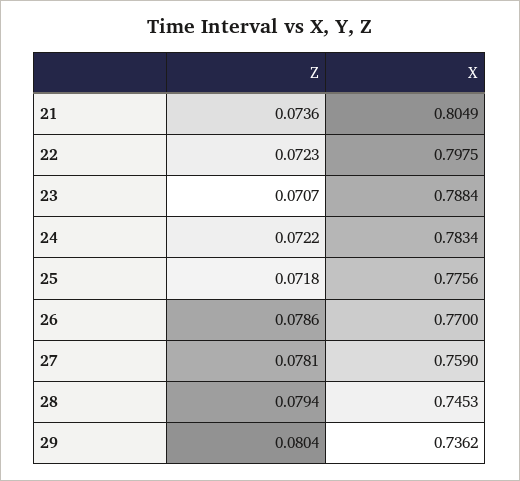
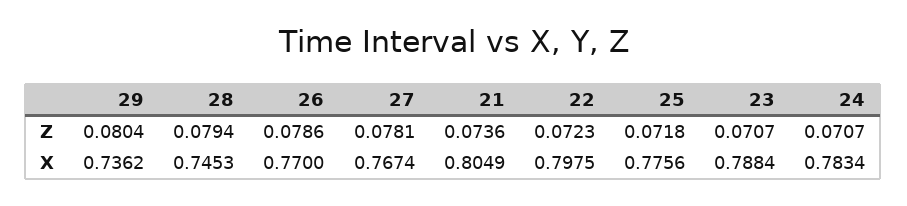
Z, 24: 0.0722 -> 0.0707
X, 27: 0.759 -> 0.7674

